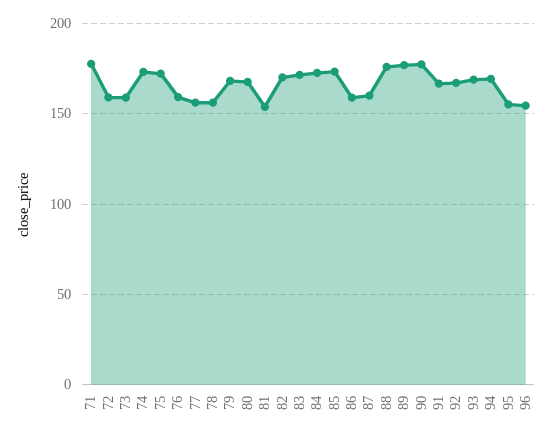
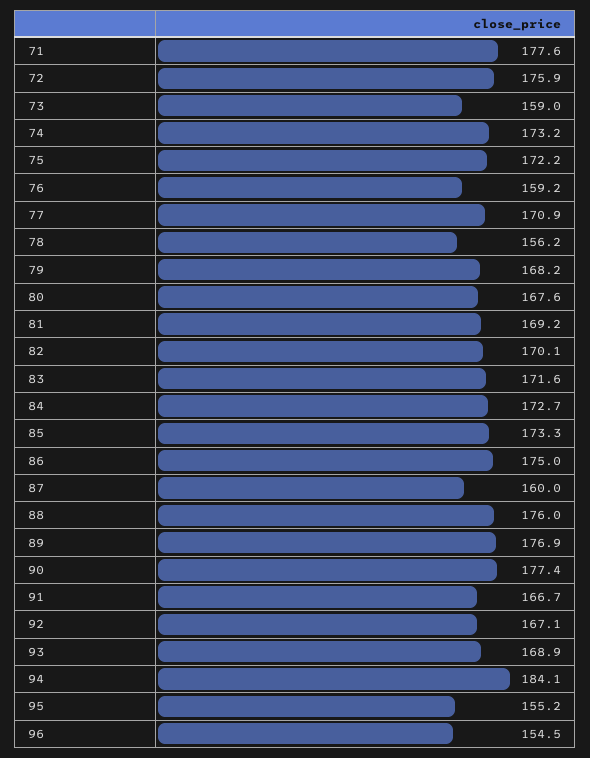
72: 160 -> 175.9
77: 155 -> 170.9
81: 155 -> 169.2
86: 160 -> 175
94: 170 -> 184.1

